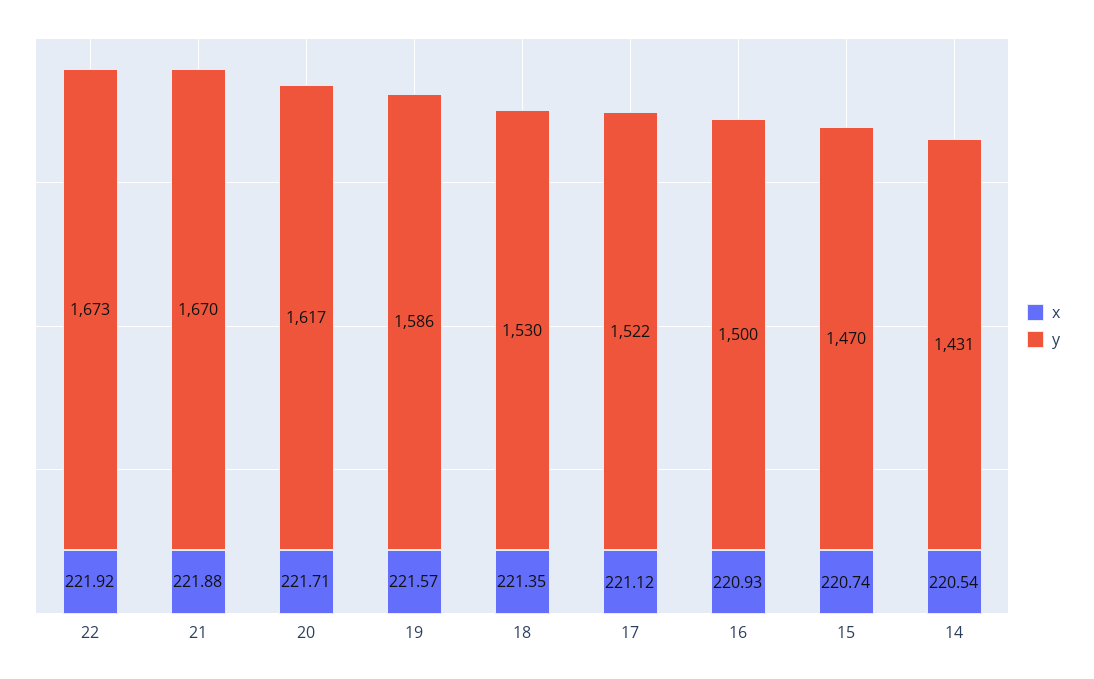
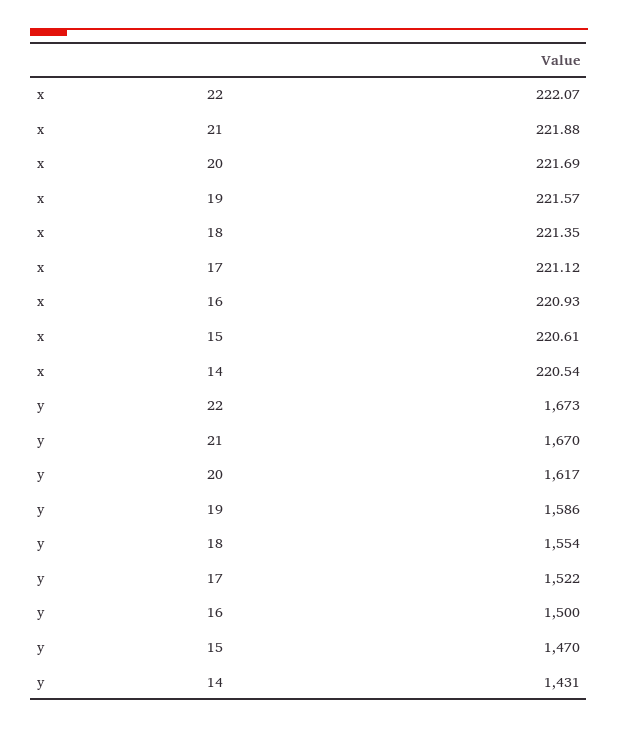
x, 22: 221.92 -> 222.07
x, 20: 221.71 -> 221.69
y, 18: 1530 -> 1554
x, 15: 220.74 -> 220.61

